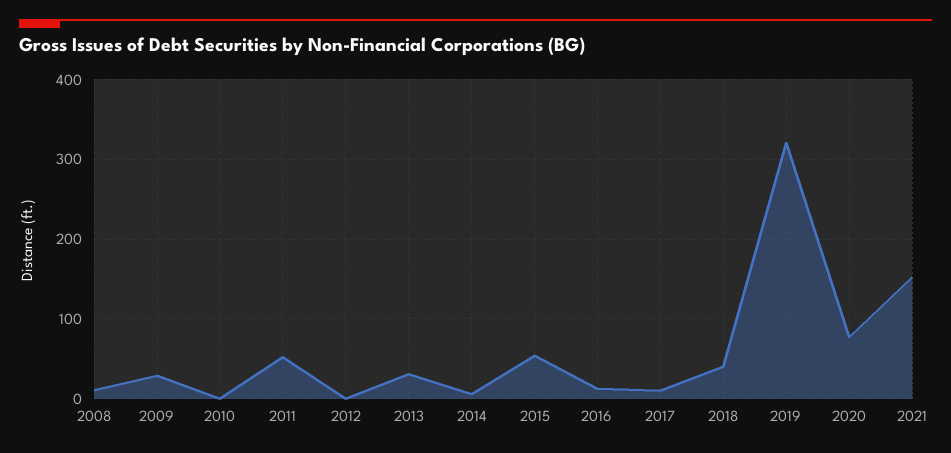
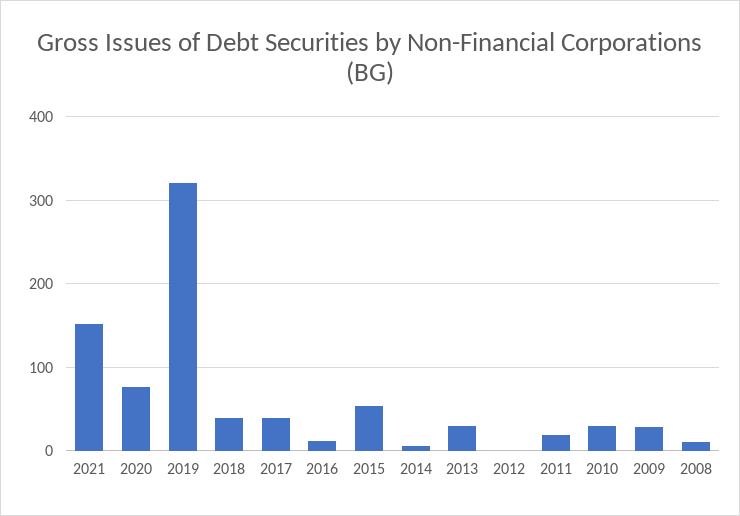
2010: 0 -> 30
2011: 50 -> 20
2017: 10 -> 40

